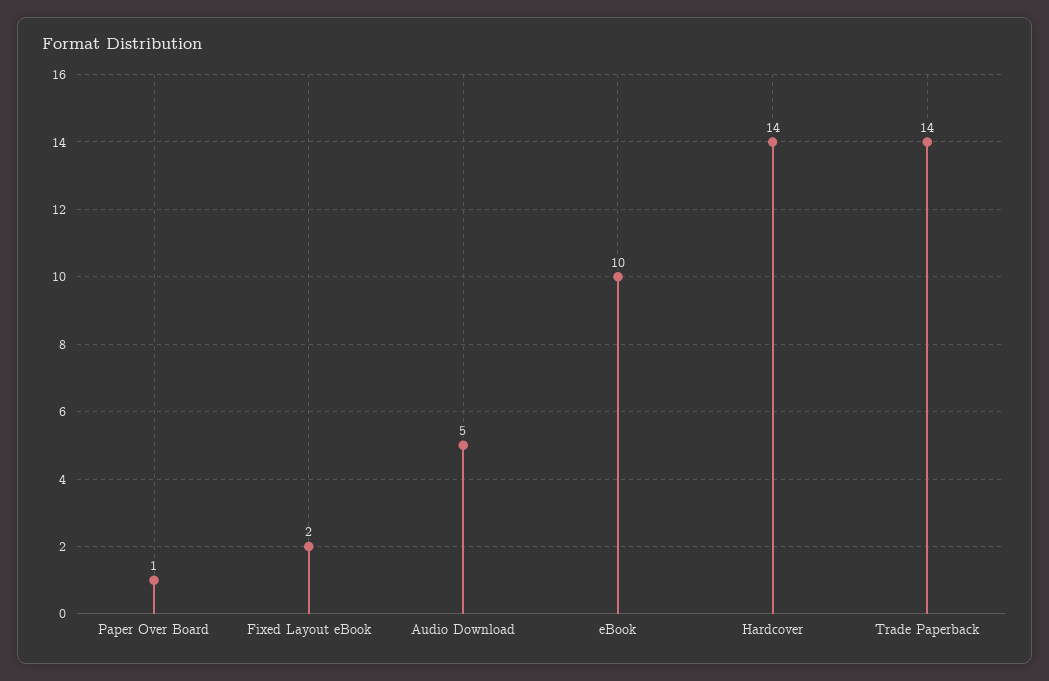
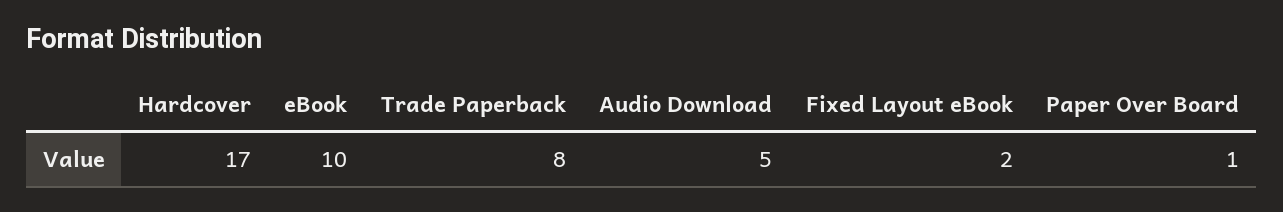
Hardcover: 14 -> 17
Trade Paperback: 14 -> 8

